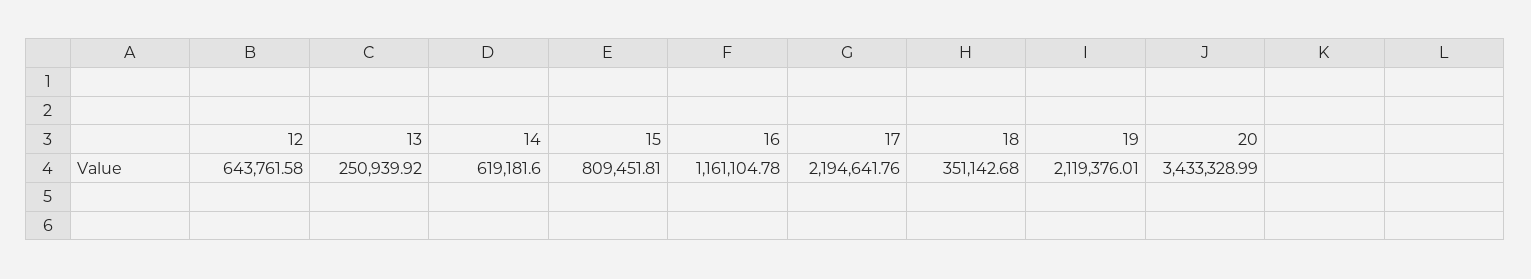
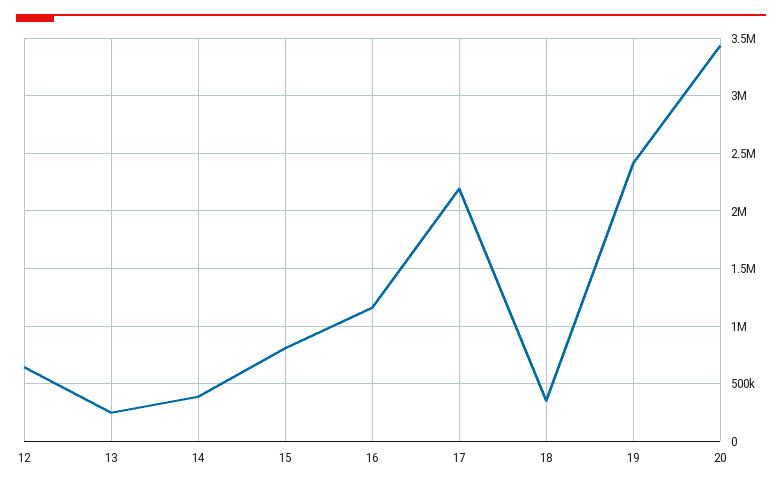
14: 619181.6 -> 400000
19: 2119376.01 -> 2400000

